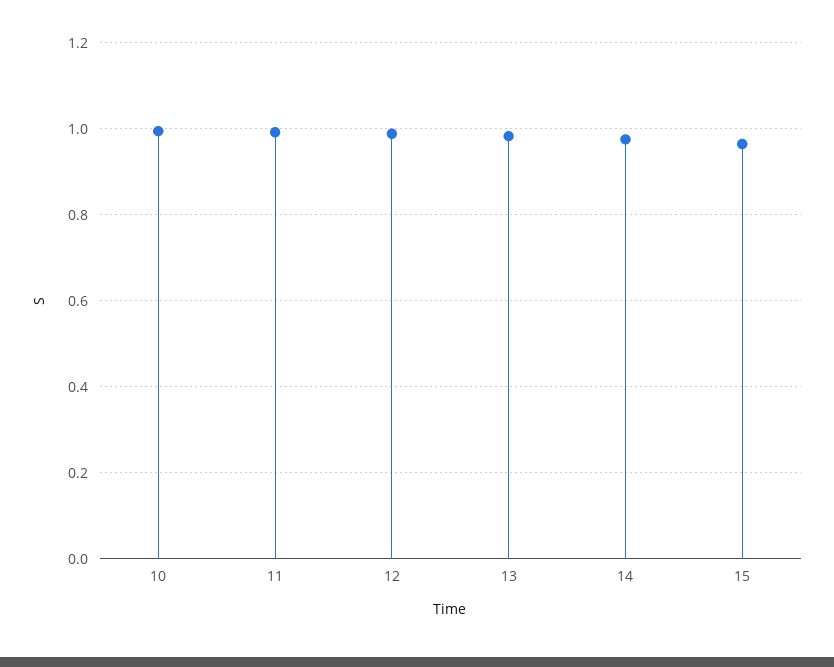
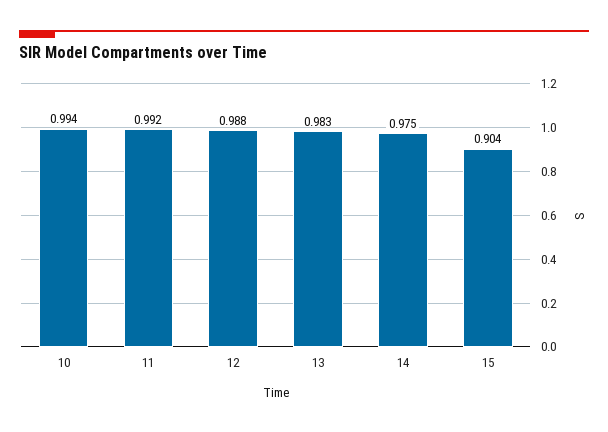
15: 0.96 -> 0.904

